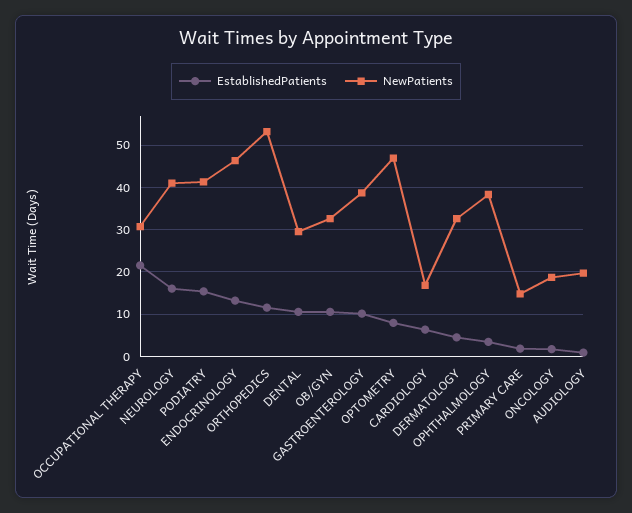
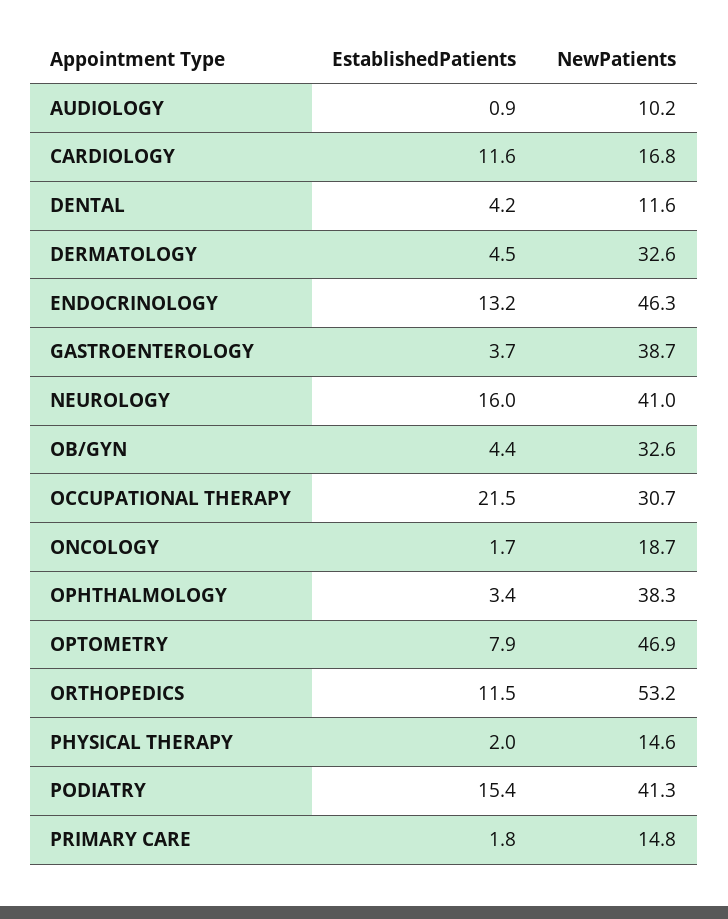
EstablishedPatients, DENTAL: 10 -> 4.2
NewPatients, DENTAL: 30 -> 11.6
EstablishedPatients, OB/GYN: 10 -> 4.4
EstablishedPatients, GASTROENTEROLOGY: 10 -> 3.7
EstablishedPatients, CARDIOLOGY: 6 -> 11.6
NewPatients, AUDIOLOGY: 20 -> 10.2
EstablishedPatients, PHYSICAL THERAPY: none -> 2
NewPatients, PHYSICAL THERAPY: none -> 14.6

